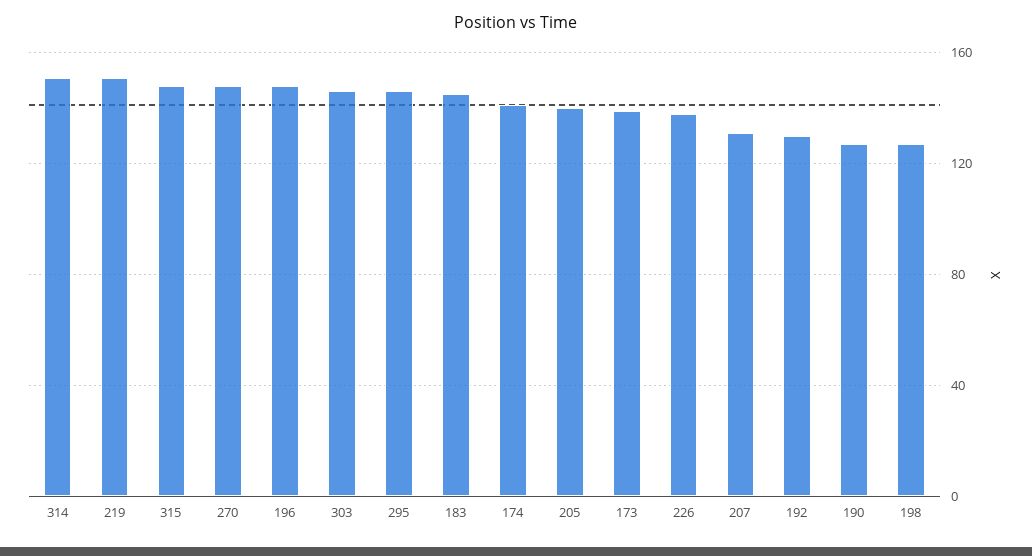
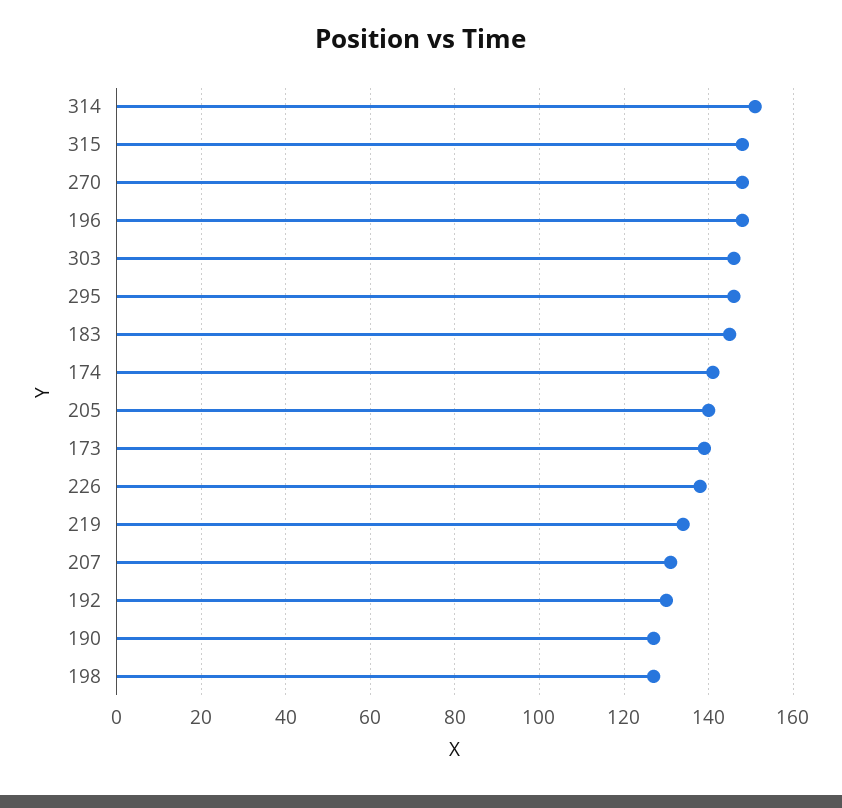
219: 150 -> 135

